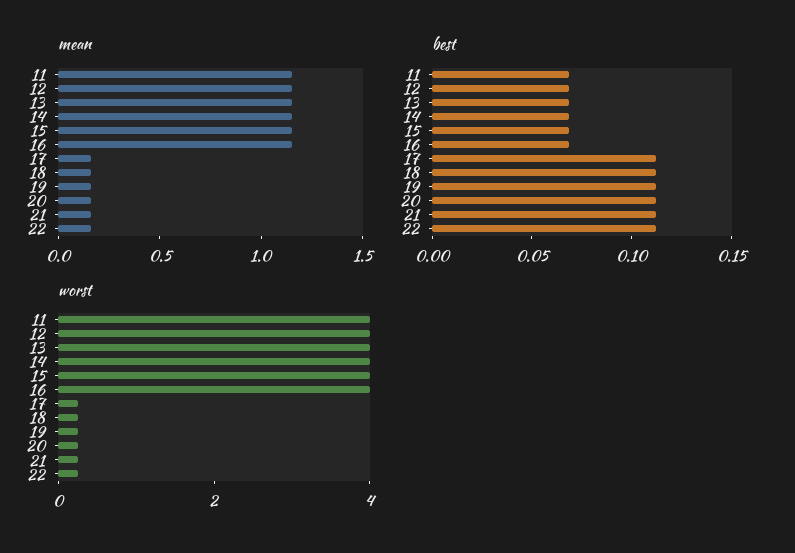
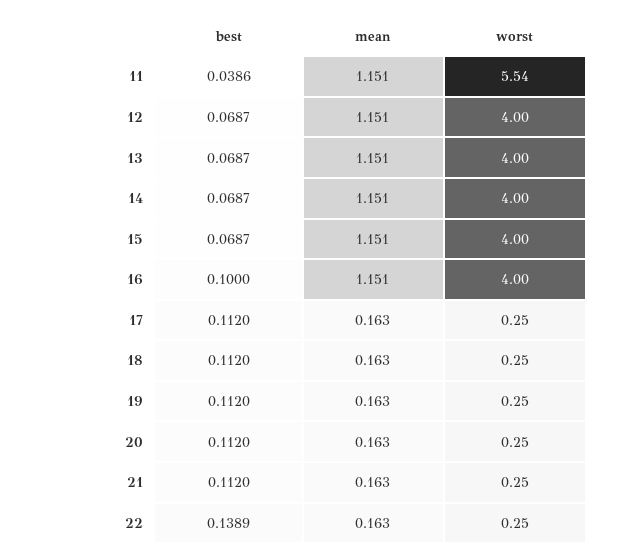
best, 11: 0.07 -> 0.0386
best, 16: 0.07 -> 0.1
best, 22: 0.11 -> 0.1389
worst, 11: 4 -> 5.54

